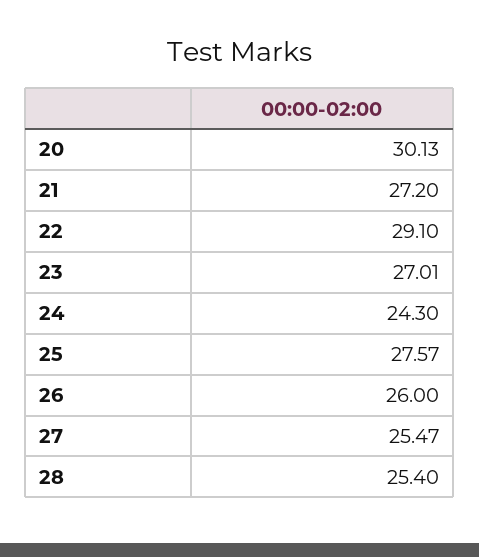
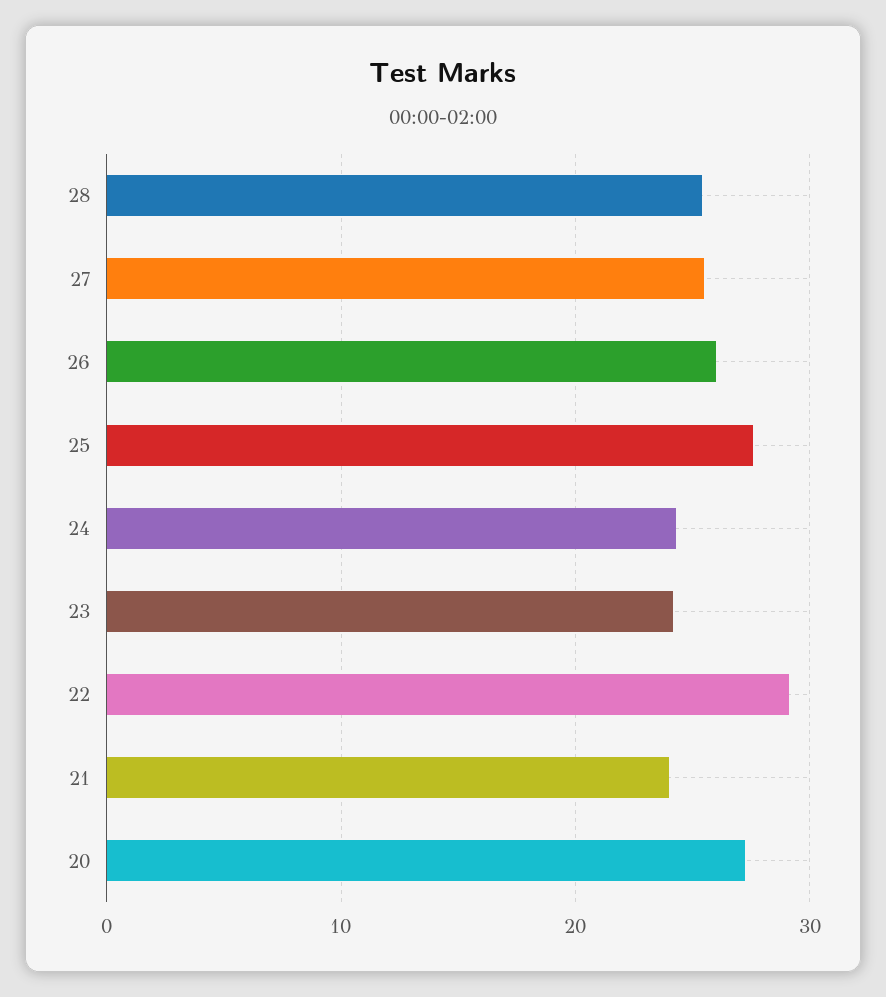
20: 30.13 -> 27
21: 27.2 -> 24
23: 27.01 -> 24

